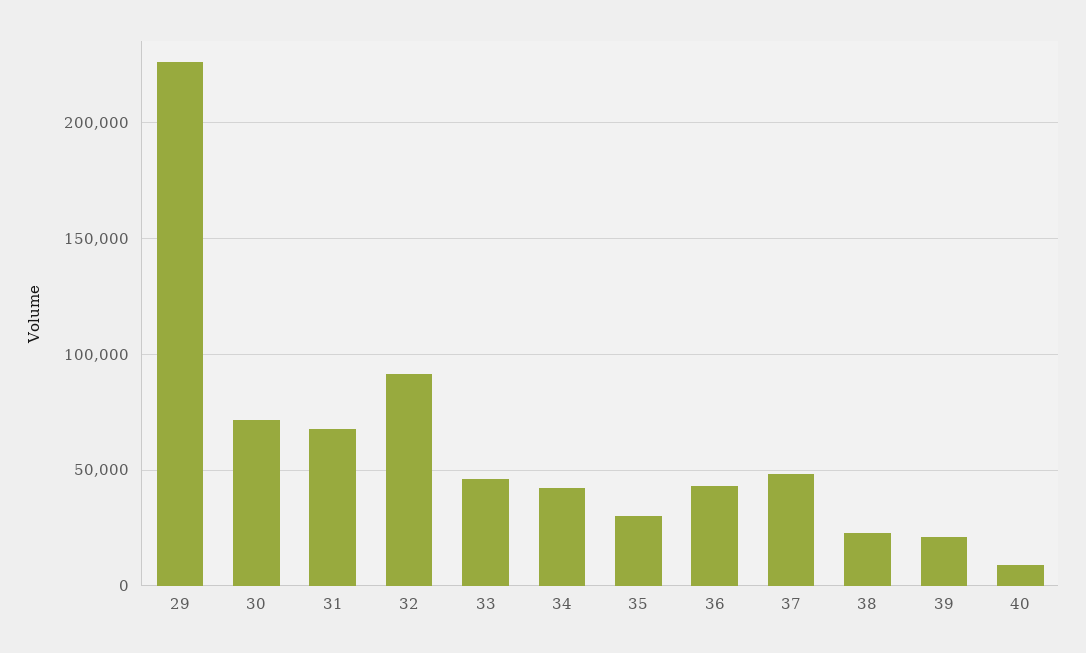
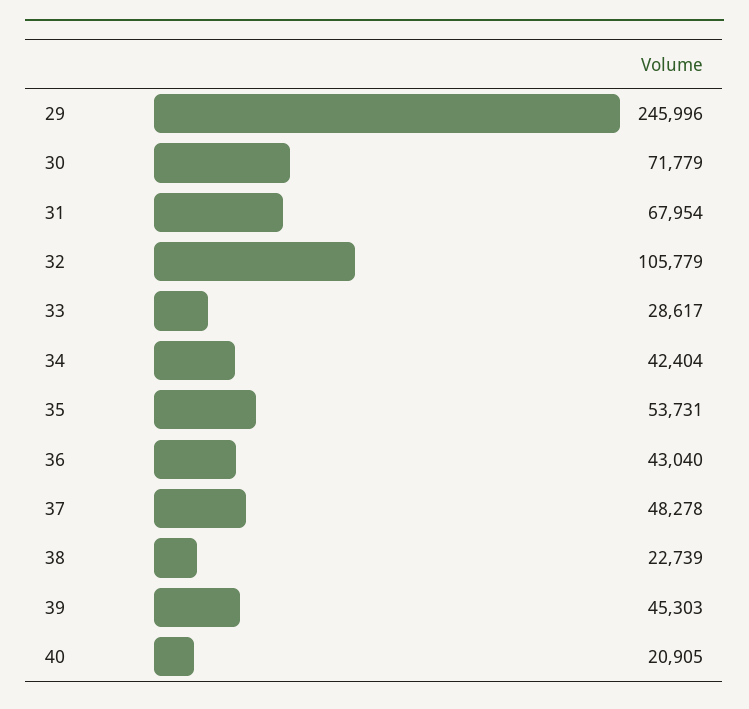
29: 225000 -> 245996
32: 90000 -> 105779
33: 45000 -> 28617
35: 30000 -> 53731
39: 20000 -> 45303
40: 10000 -> 20905

